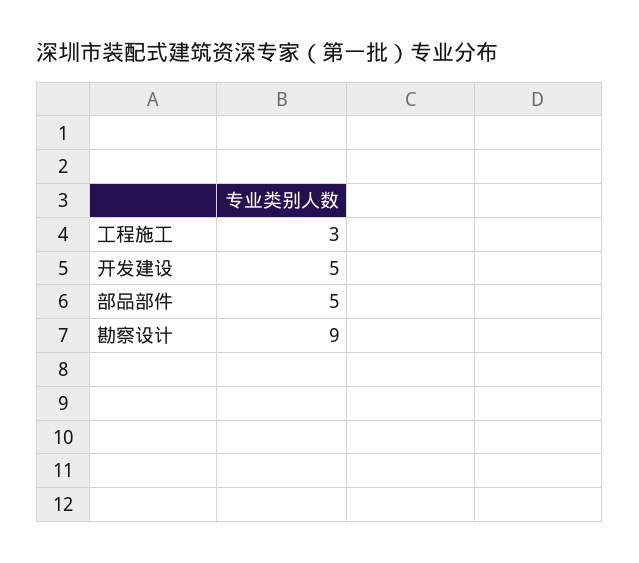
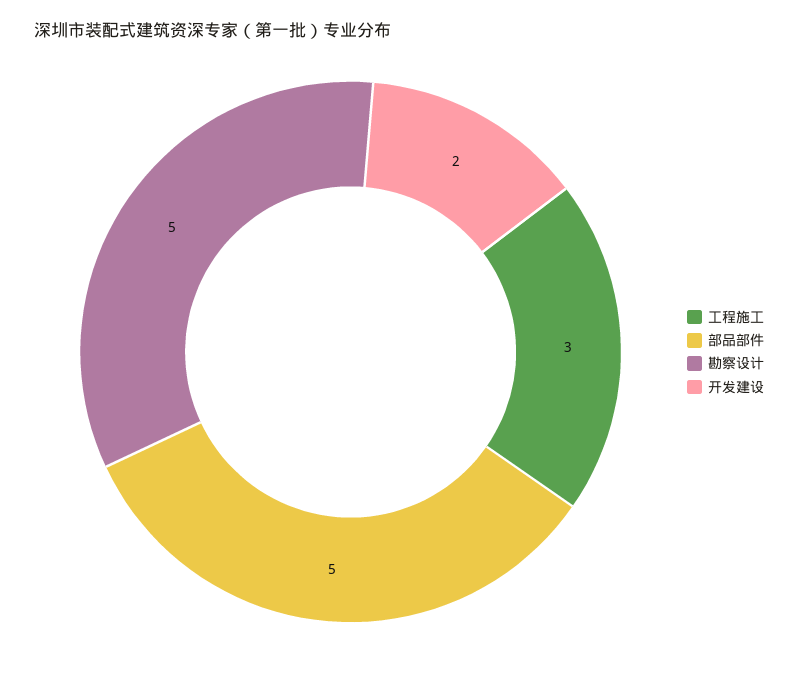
开发建设: 5 -> 2
勘察设计: 9 -> 5

